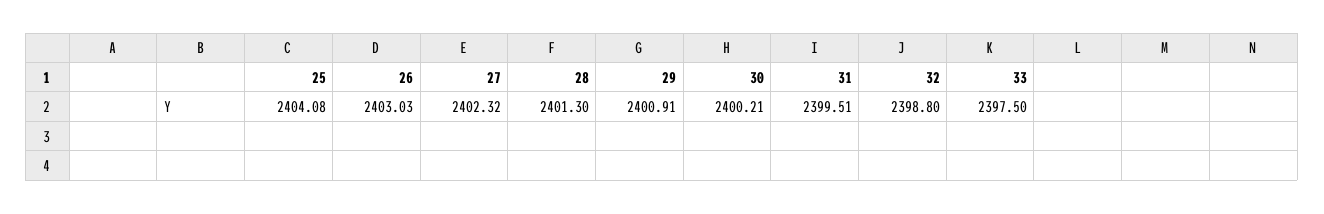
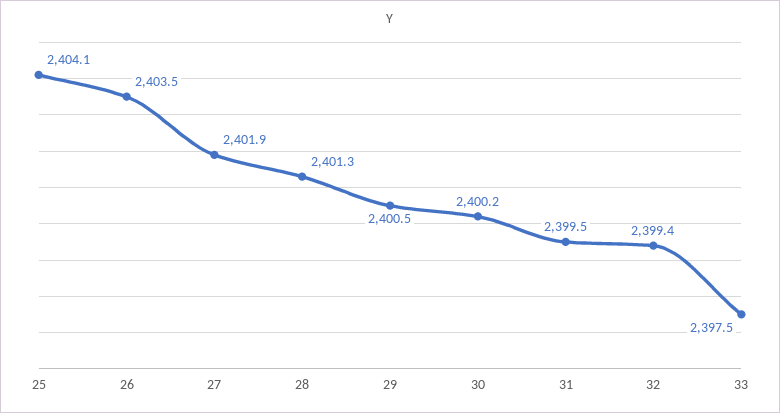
26: 2403.03 -> 2403.5
27: 2402.32 -> 2401.9
29: 2400.91 -> 2400.5
32: 2398.8 -> 2399.4

